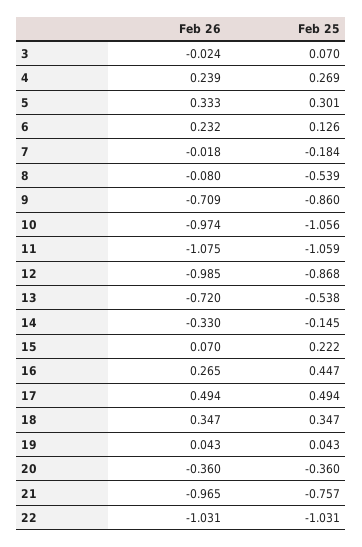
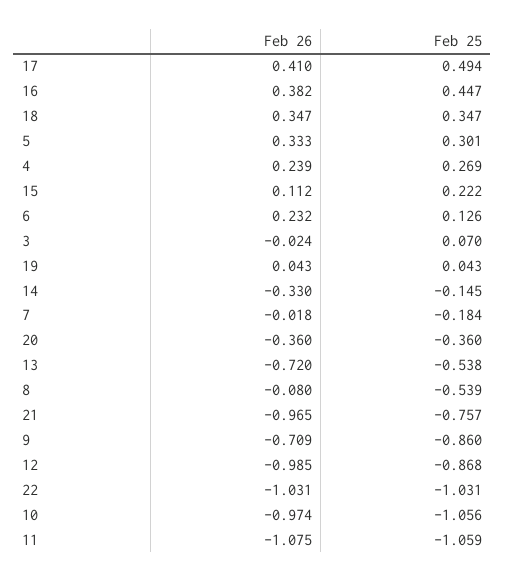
Feb 26, 15: 0.07 -> 0.112
Feb 26, 16: 0.265 -> 0.382
Feb 26, 17: 0.494 -> 0.41

